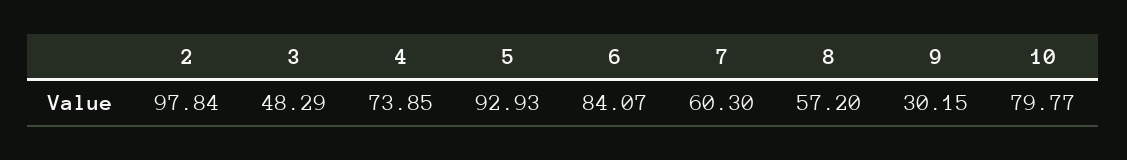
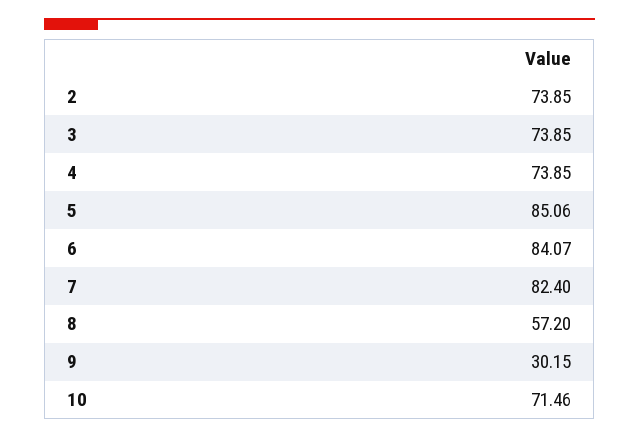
2: 97.84 -> 73.85
3: 48.29 -> 73.85
5: 92.93 -> 85.06
7: 60.3 -> 82.4
10: 79.77 -> 71.46

